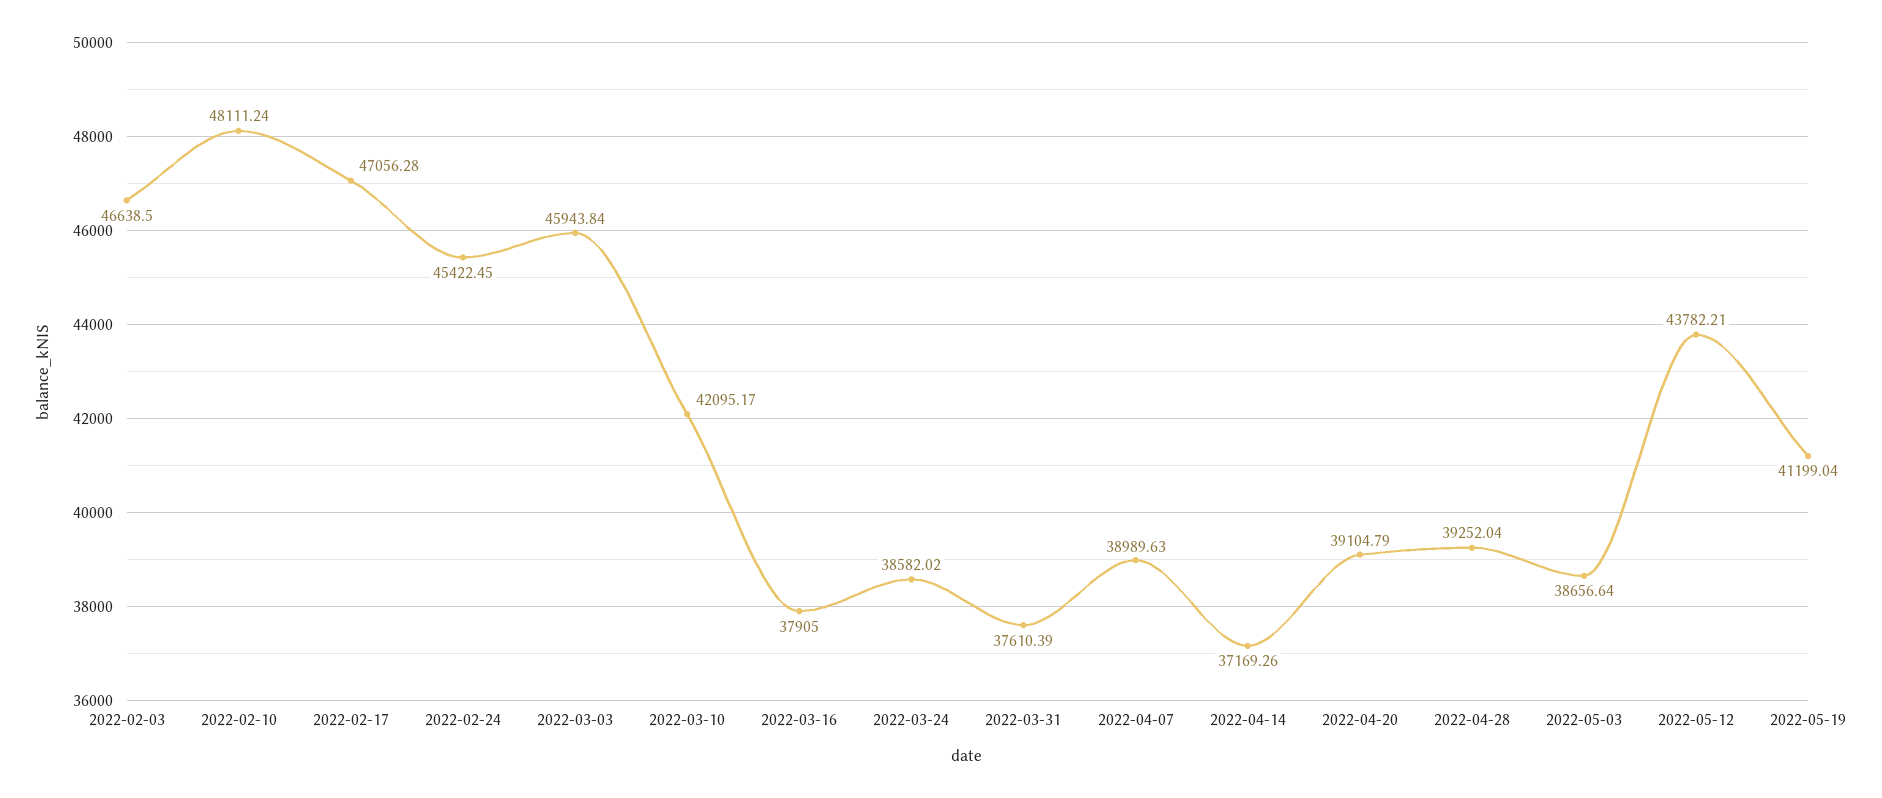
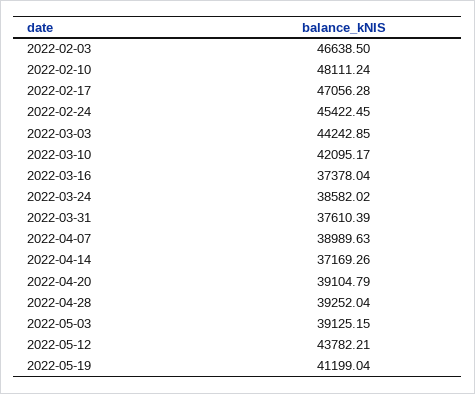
2022-03-03: 45943.84 -> 44242.85
2022-03-16: 37905 -> 37378.04
2022-05-03: 38656.64 -> 39125.15

